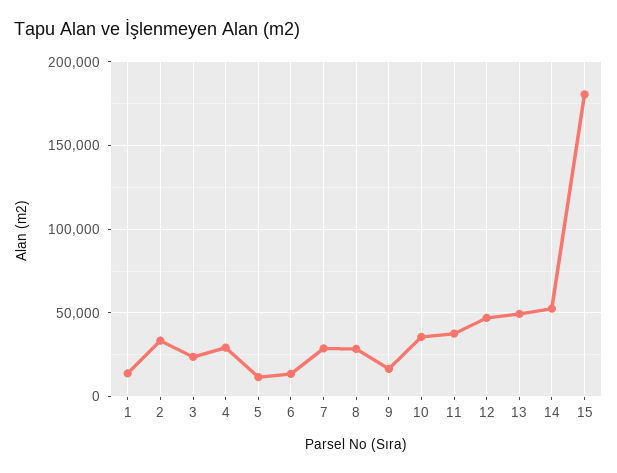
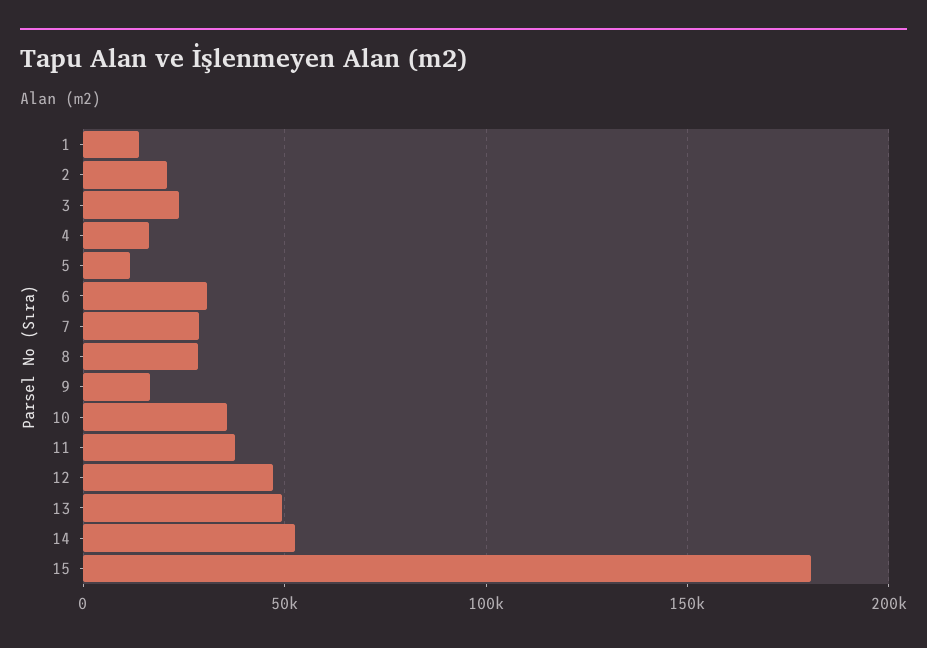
2: 35000 -> 20000
4: 30000 -> 15000
6: 15000 -> 30000

